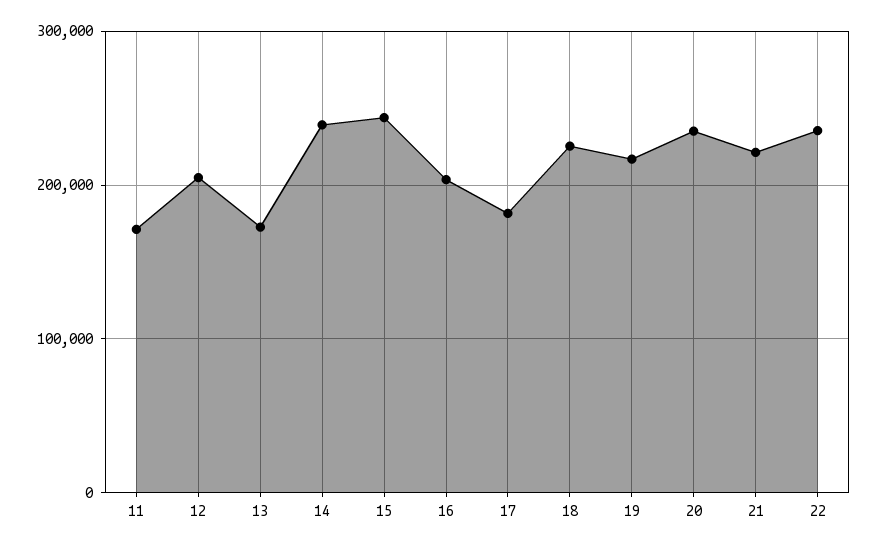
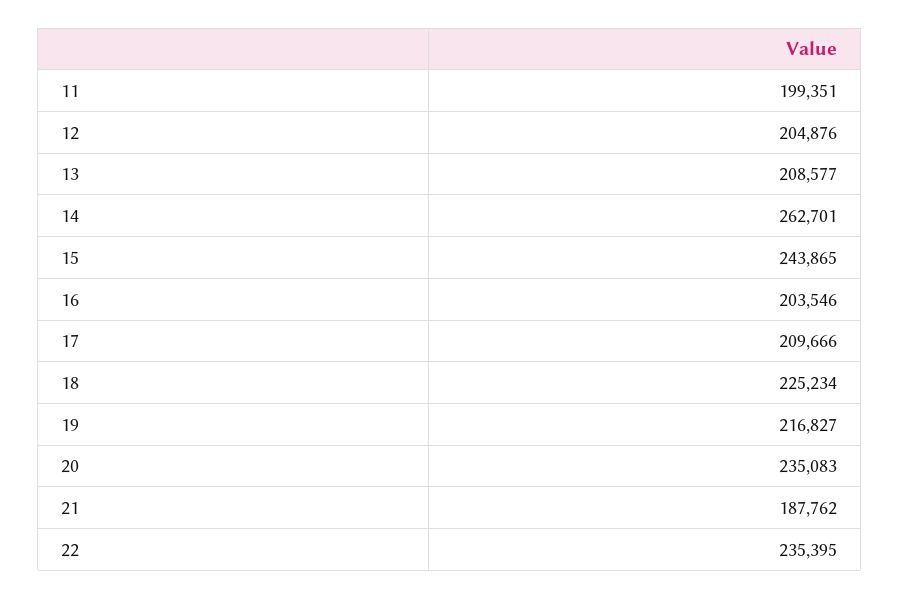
11: 170000 -> 199351
13: 170000 -> 208577
14: 240000 -> 262701
17: 180000 -> 209666
21: 220000 -> 187762

